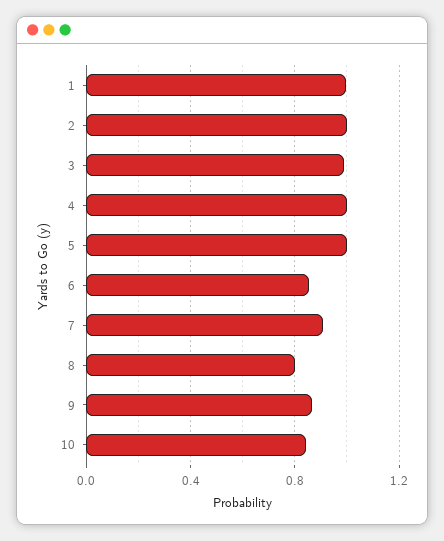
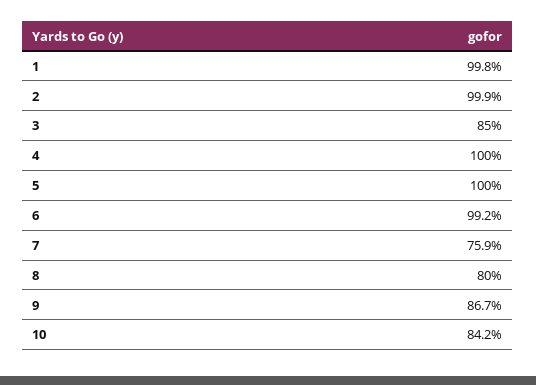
3: 1 -> 0.85
6: 0.85 -> 0.992
7: 0.9 -> 0.759

